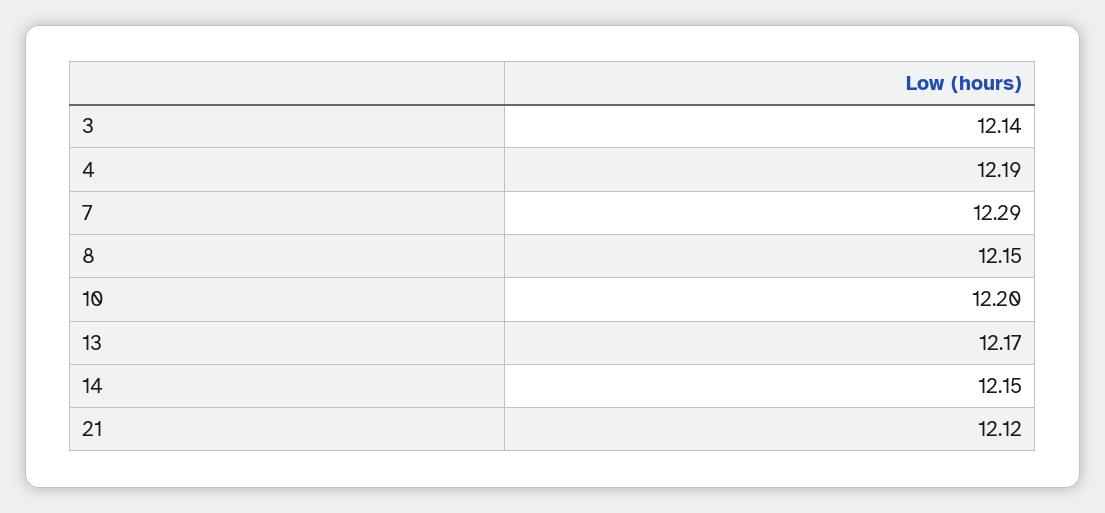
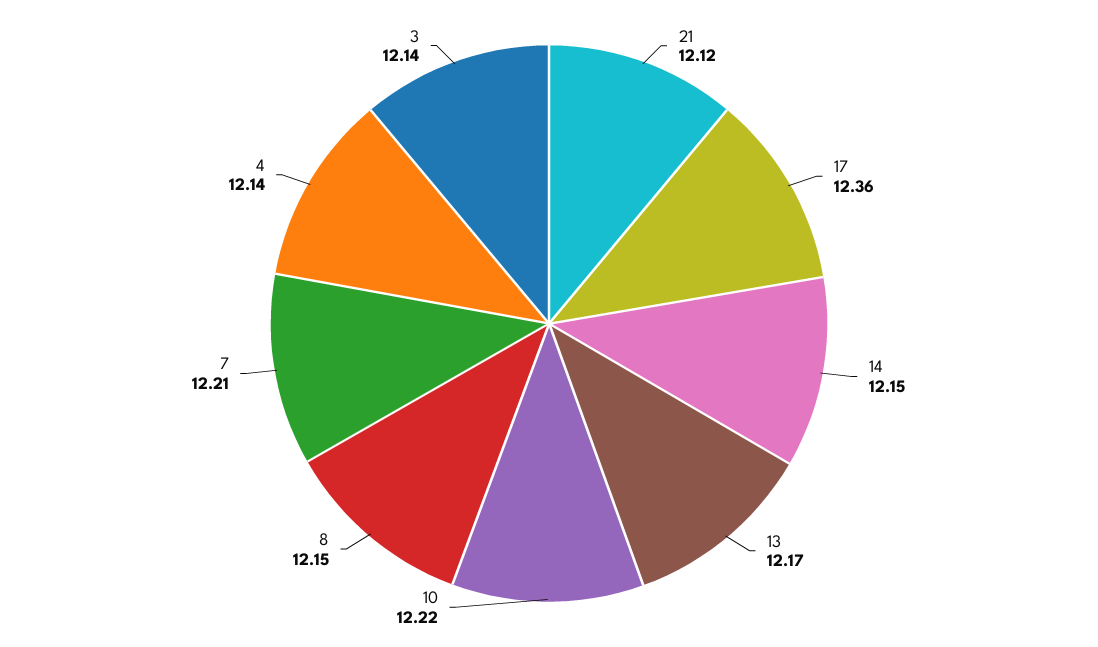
4: 12.19 -> 12.14
7: 12.29 -> 12.21
10: 12.2 -> 12.22
17: none -> 12.36

